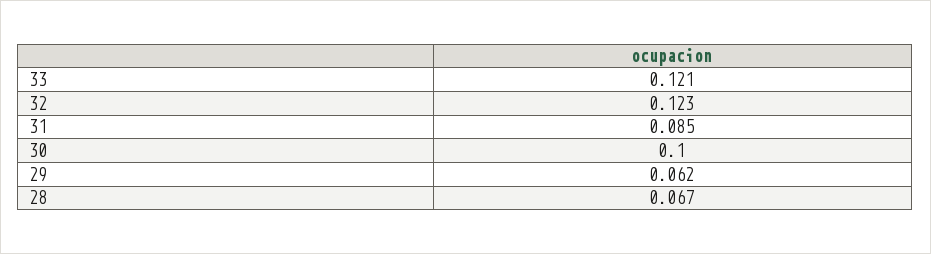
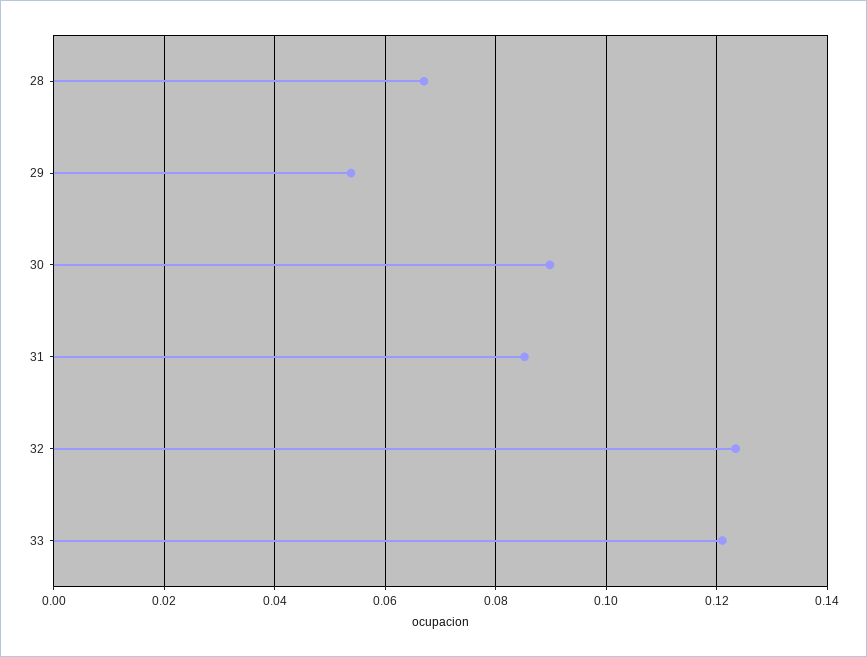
30: 0.1 -> 0.09
29: 0.062 -> 0.054

